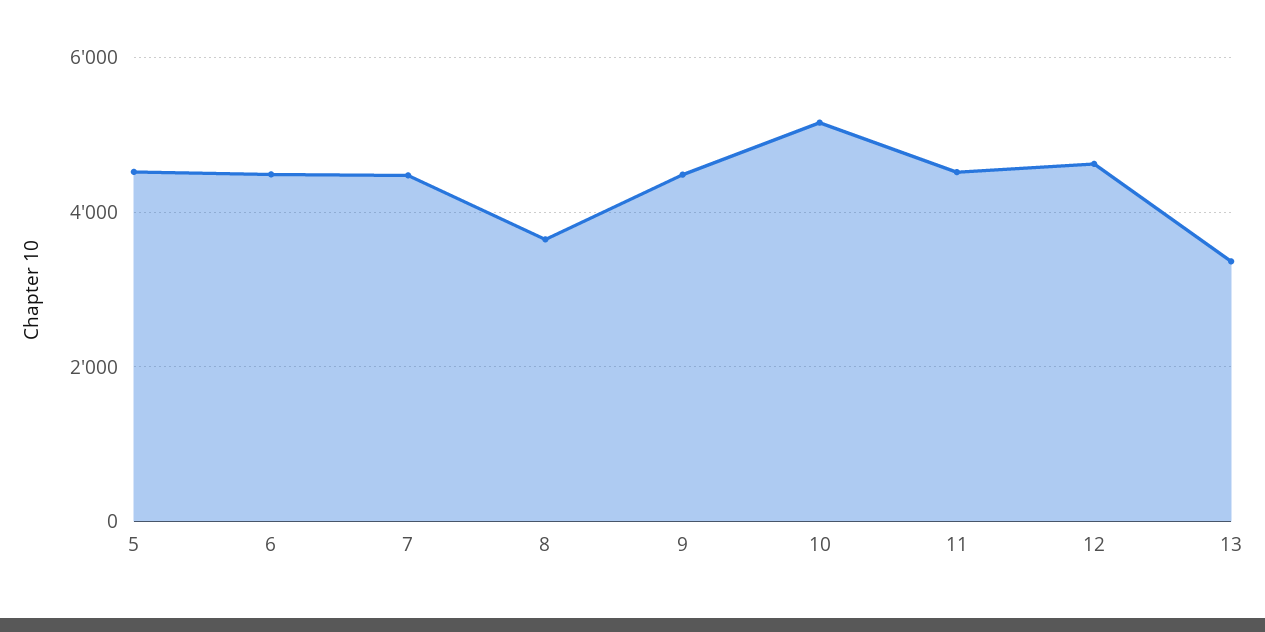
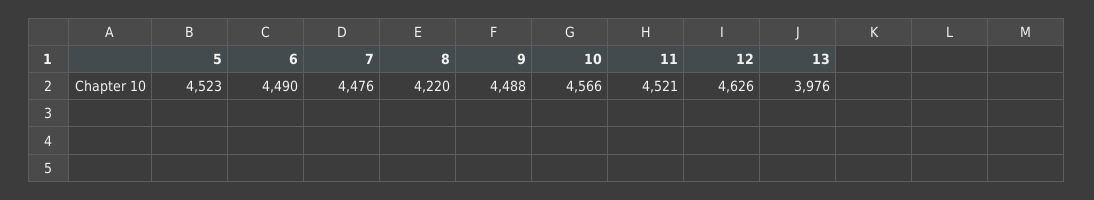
8: 3600 -> 4220
10: 5200 -> 4566
13: 3400 -> 3976

